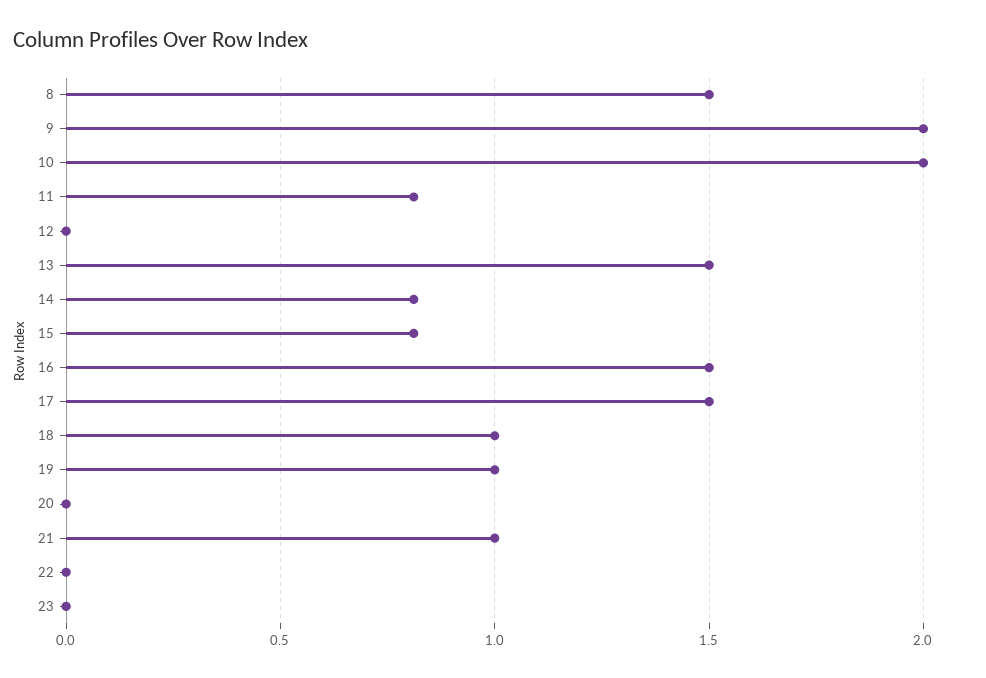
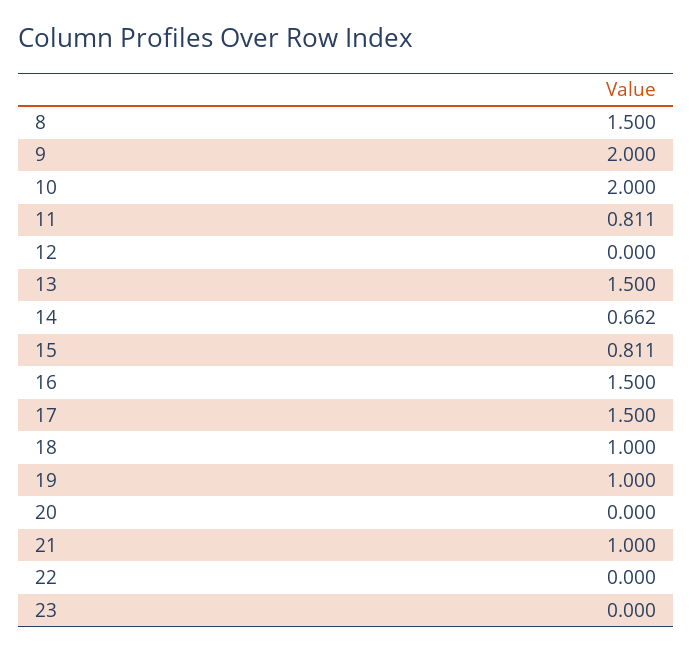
14: 0.8 -> 0.662

